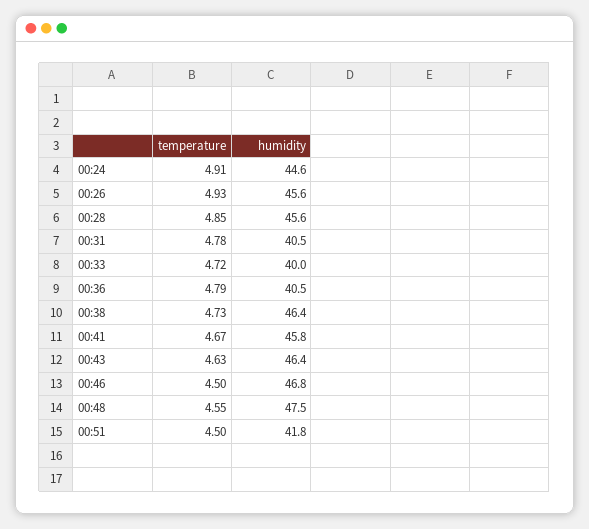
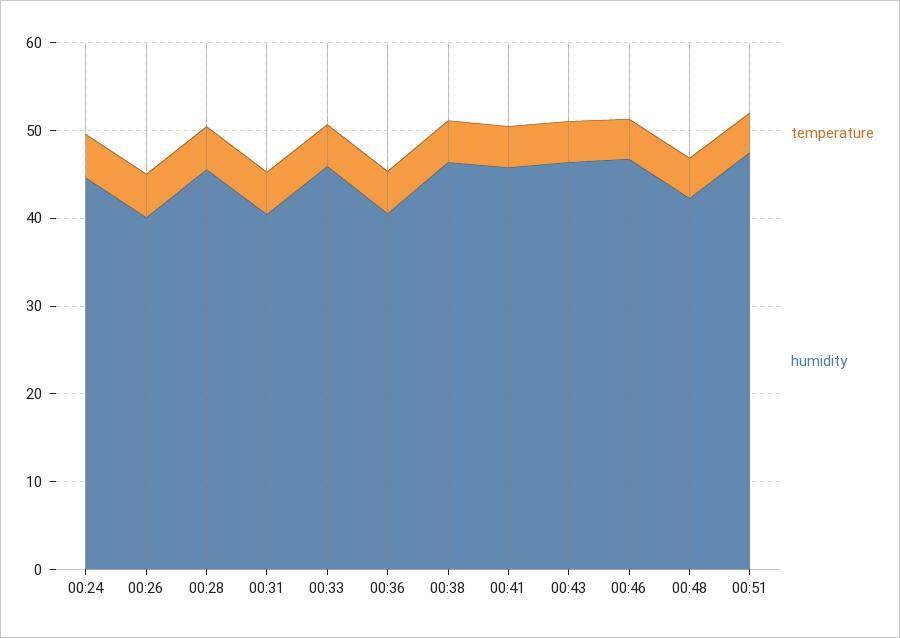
humidity, 00:26: 45.6 -> 40
humidity, 00:33: 40 -> 46
humidity, 00:48: 47.5 -> 42
humidity, 00:51: 41.8 -> 48

